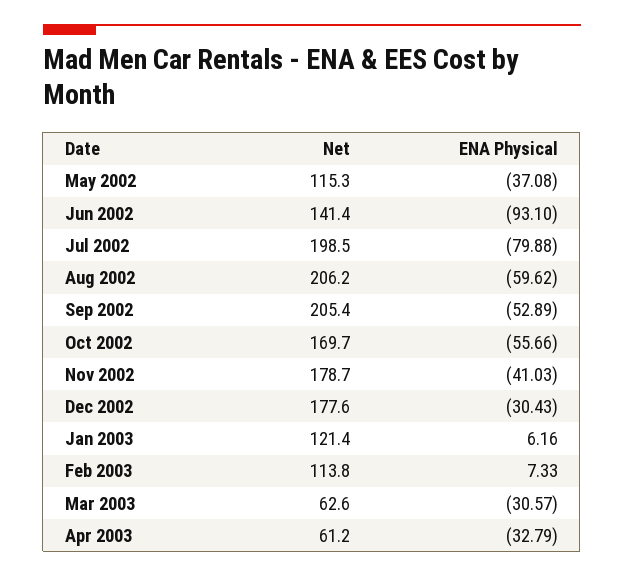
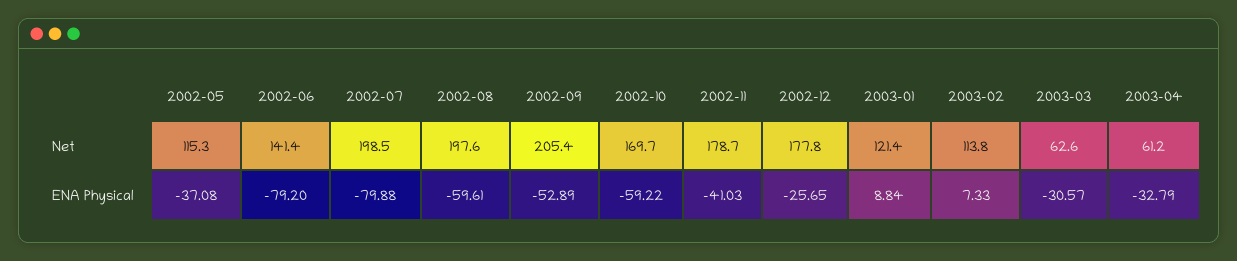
ENA Physical, Jun 2002: -93.1 -> -79.2
Net, Aug 2002: 206.2 -> 197.6
ENA Physical, Aug 2002: -59.62 -> -59.61
ENA Physical, Oct 2002: -55.66 -> -59.22
Net, Dec 2002: 177.6 -> 177.8
ENA Physical, Dec 2002: -30.43 -> -25.65
ENA Physical, Jan 2003: 6.16 -> 8.84

